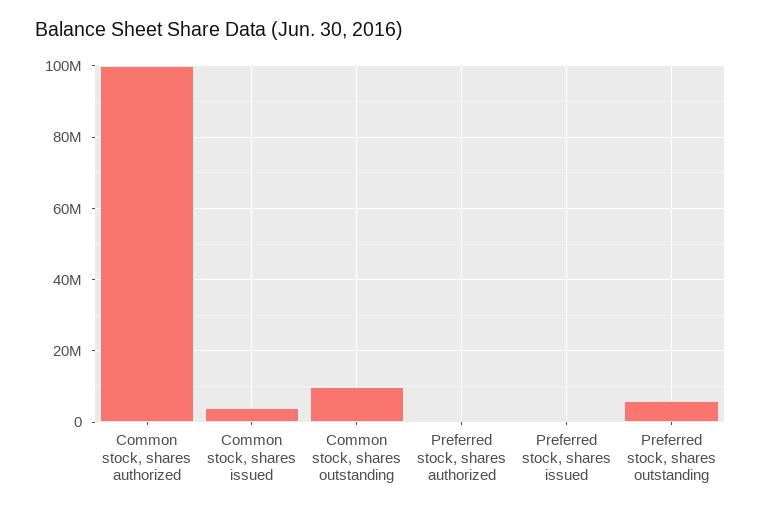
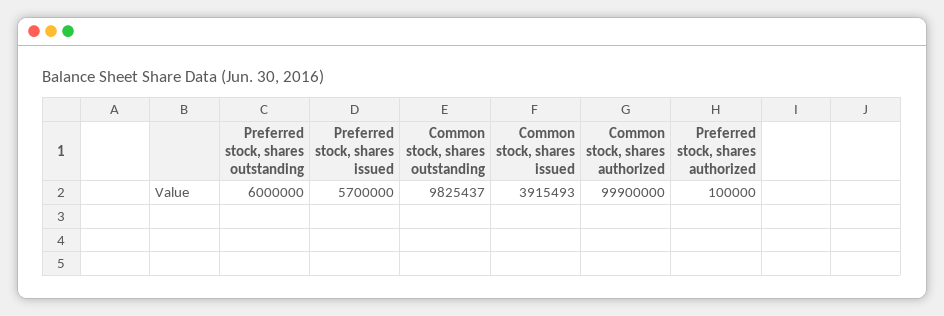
Preferred stock, shares issued: 0 -> 5700000

